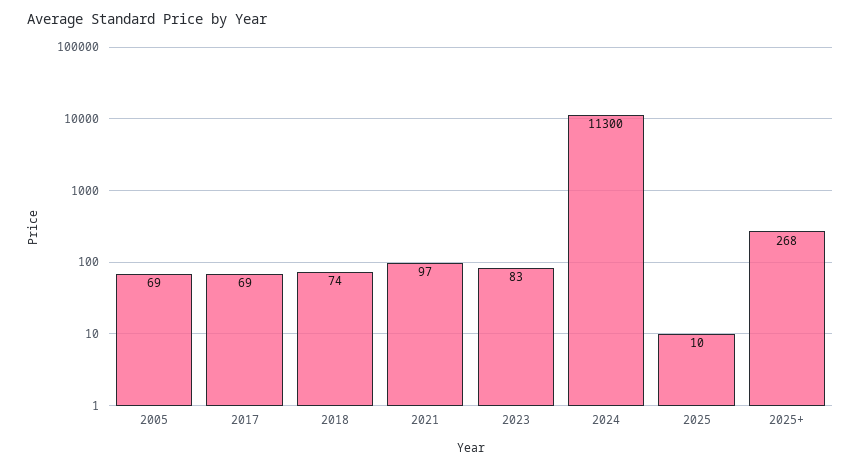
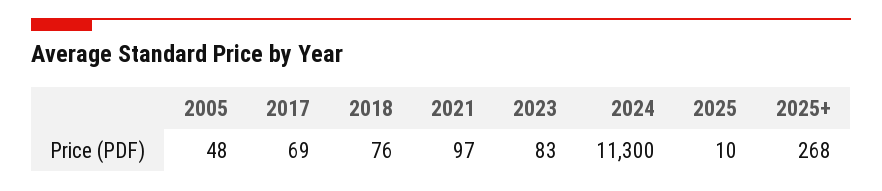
2005: 69 -> 48
2018: 74 -> 76

